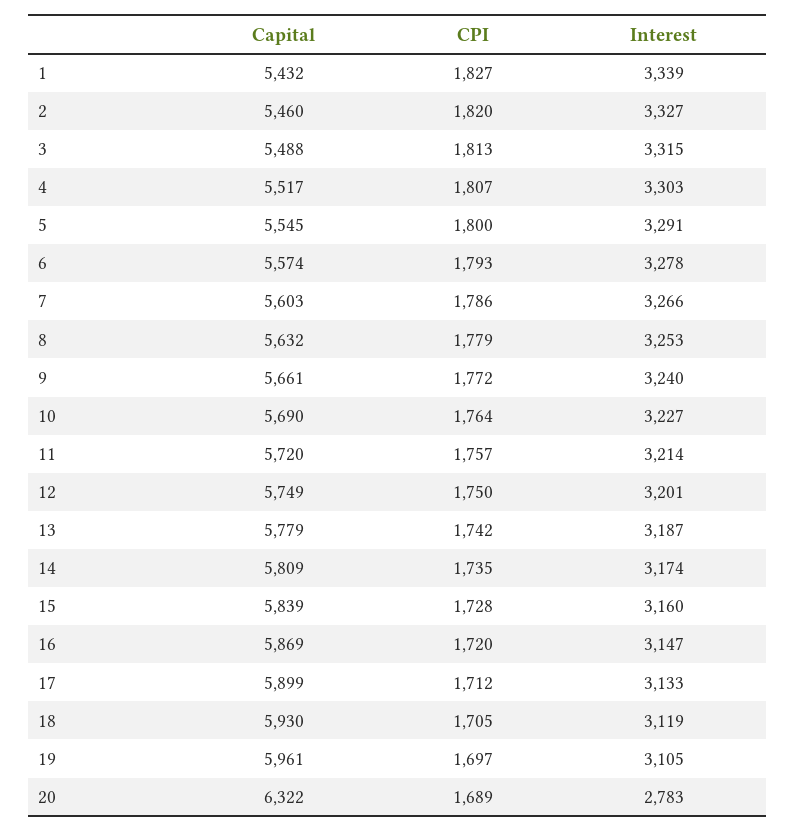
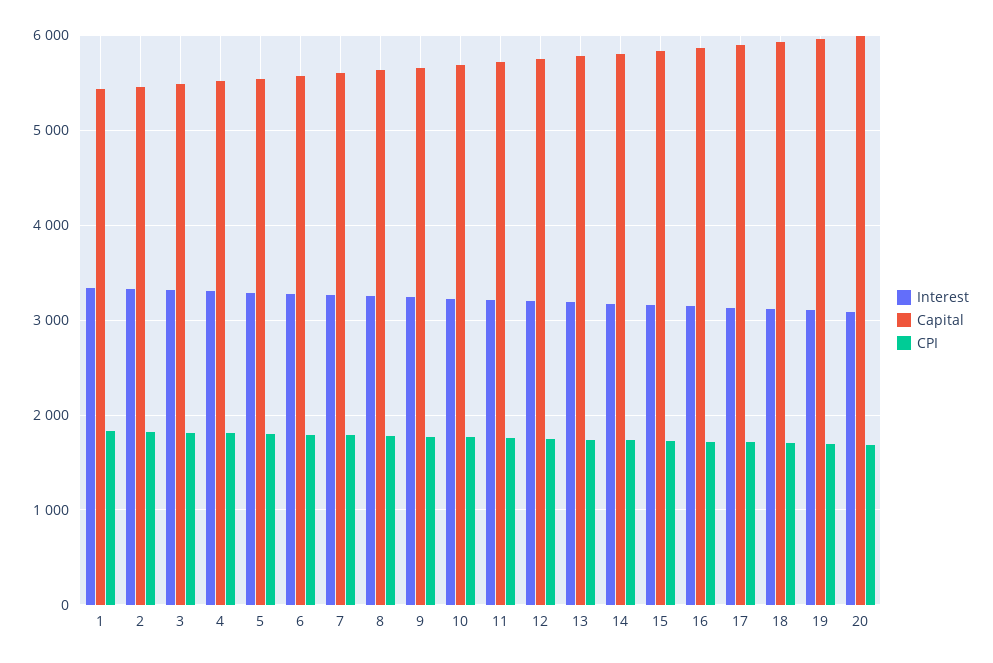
Capital, 20: 6322 -> 6000
Interest, 20: 2783 -> 3100

